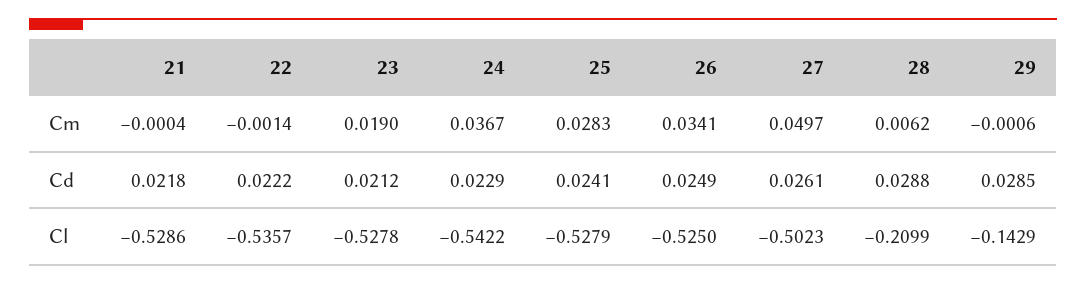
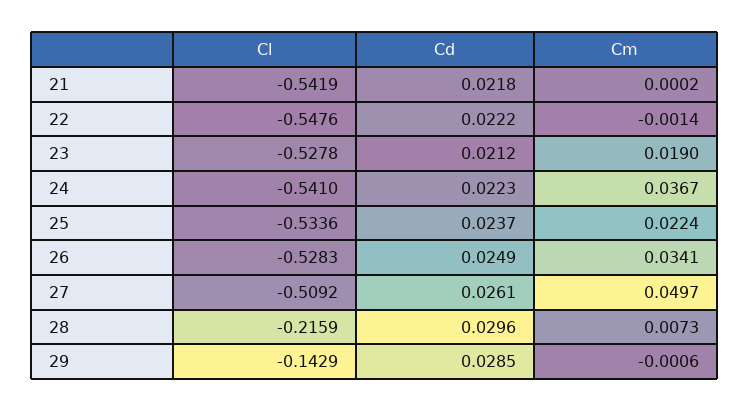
21, Cm: -0.0004 -> 0.0002
25, Cm: 0.0283 -> 0.0224
28, Cm: 0.0062 -> 0.0073
24, Cd: 0.0229 -> 0.0223
25, Cd: 0.0241 -> 0.0237
28, Cd: 0.0288 -> 0.0296
21, Cl: -0.5286 -> -0.5419
22, Cl: -0.5357 -> -0.5476
24, Cl: -0.5422 -> -0.541
25, Cl: -0.5279 -> -0.5336
26, Cl: -0.525 -> -0.5283
27, Cl: -0.5023 -> -0.5092
28, Cl: -0.2099 -> -0.2159

